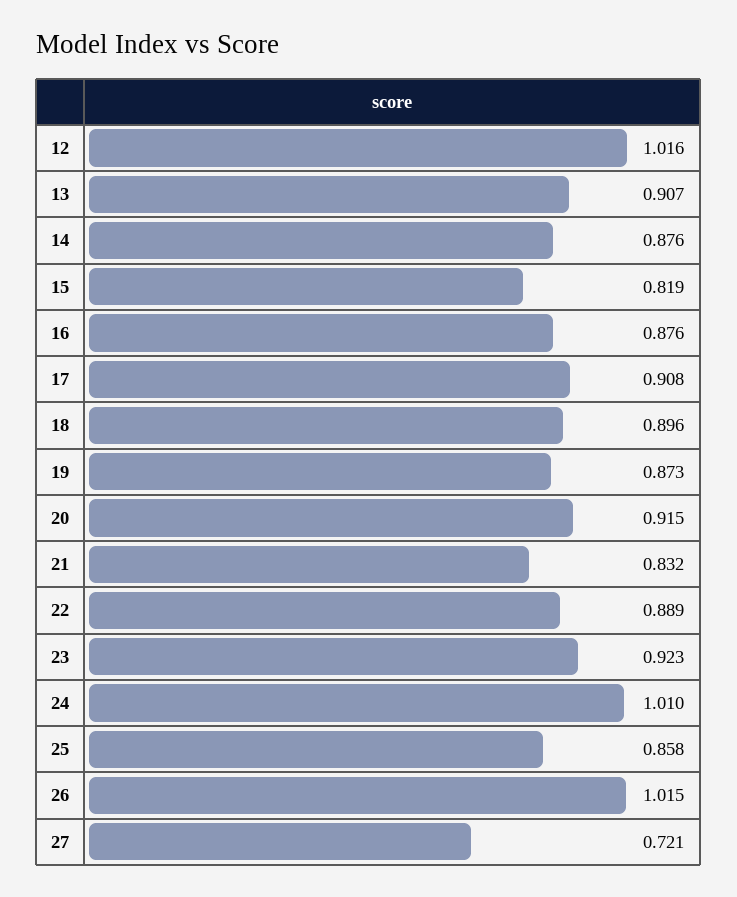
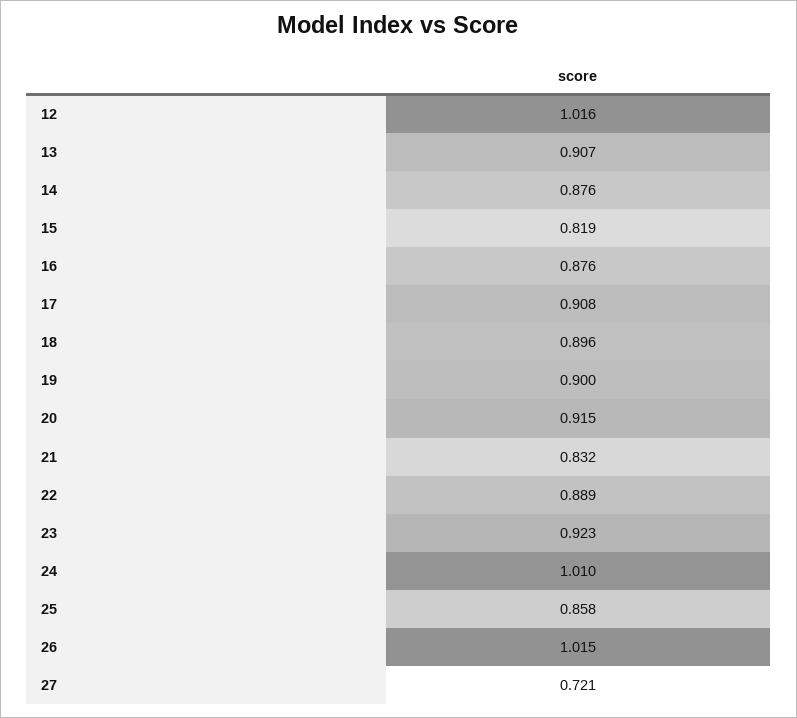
19: 0.873 -> 0.9

